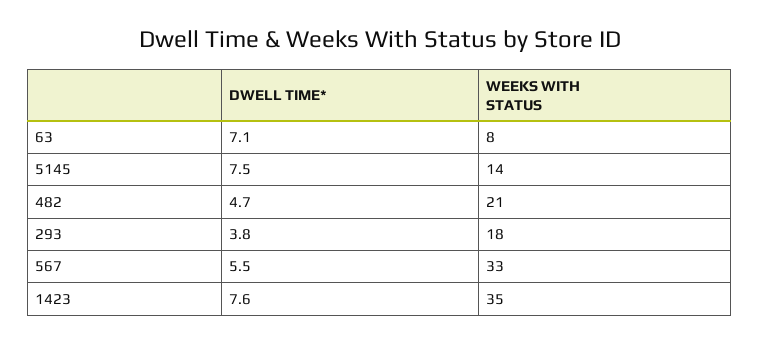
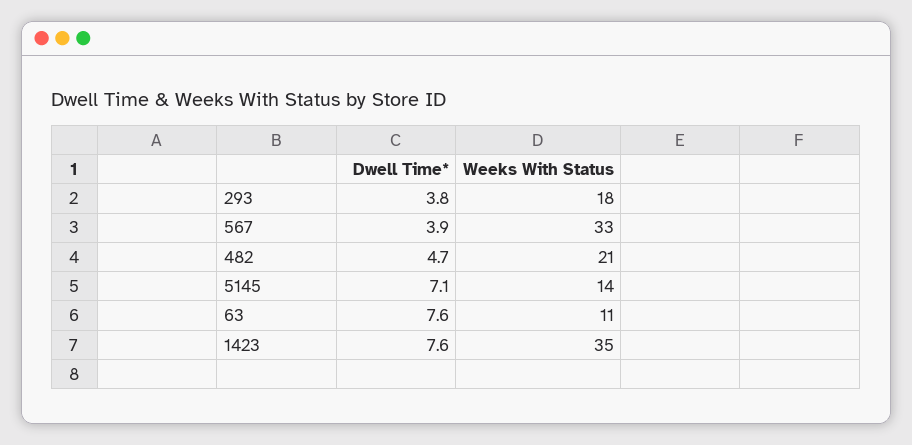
DWELL TIME*, 63: 7.1 -> 7.6
WEEKS WITH STATUS, 63: 8 -> 11
DWELL TIME*, 5145: 7.5 -> 7.1
DWELL TIME*, 567: 5.5 -> 3.9

